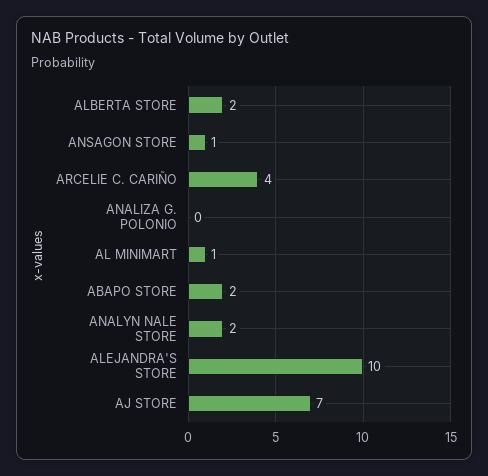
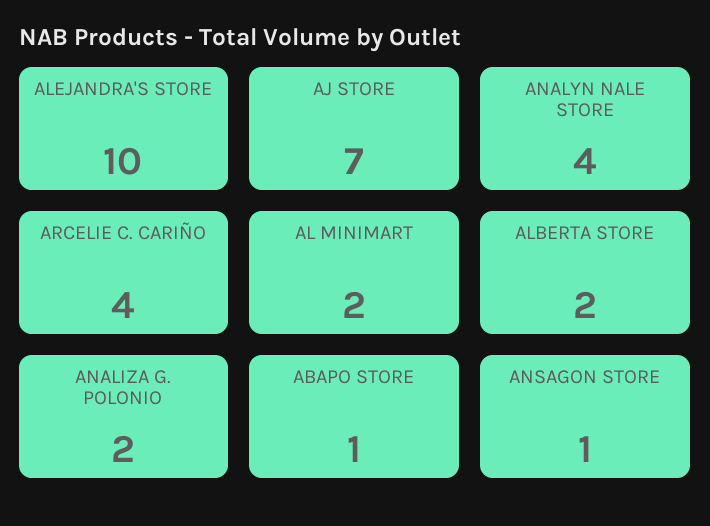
ANALIZA G. POLONIO: 0 -> 2
AL MINIMART: 1 -> 2
ABAPO STORE: 2 -> 1
ANALYN NALE STORE: 2 -> 4

